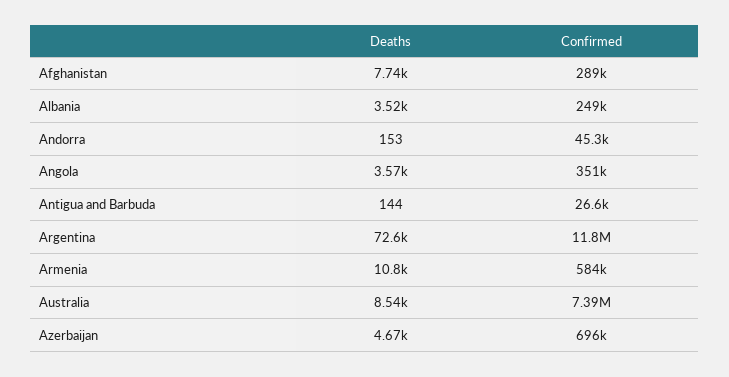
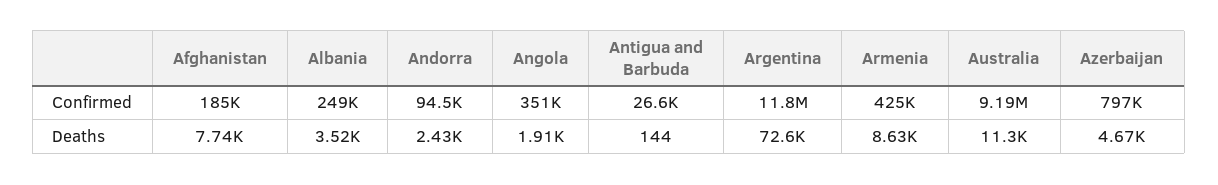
Confirmed, Afghanistan: 289000 -> 185000
Deaths, Andorra: 153 -> 2430
Confirmed, Andorra: 45300 -> 94500
Deaths, Angola: 3570 -> 1910
Deaths, Armenia: 10800 -> 8630
Confirmed, Armenia: 584000 -> 425000
Deaths, Australia: 8540 -> 11300
Confirmed, Australia: 7390000 -> 9190000
Confirmed, Azerbaijan: 696000 -> 797000

